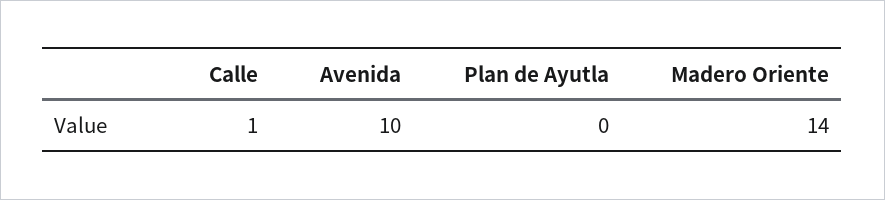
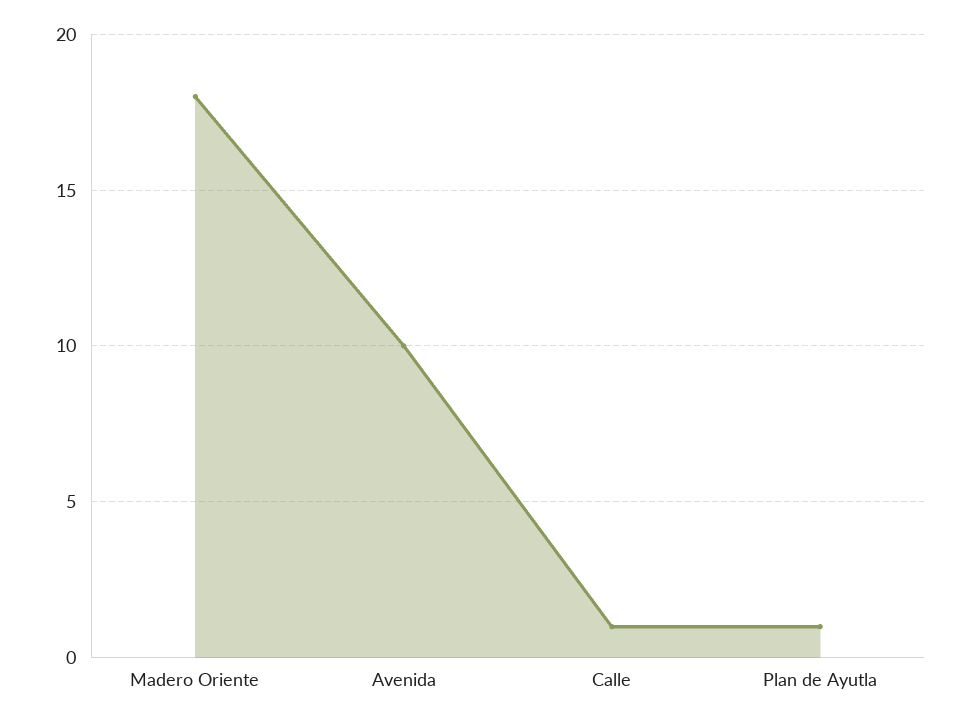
Plan de Ayutla: 0 -> 1
Madero Oriente: 14 -> 18

